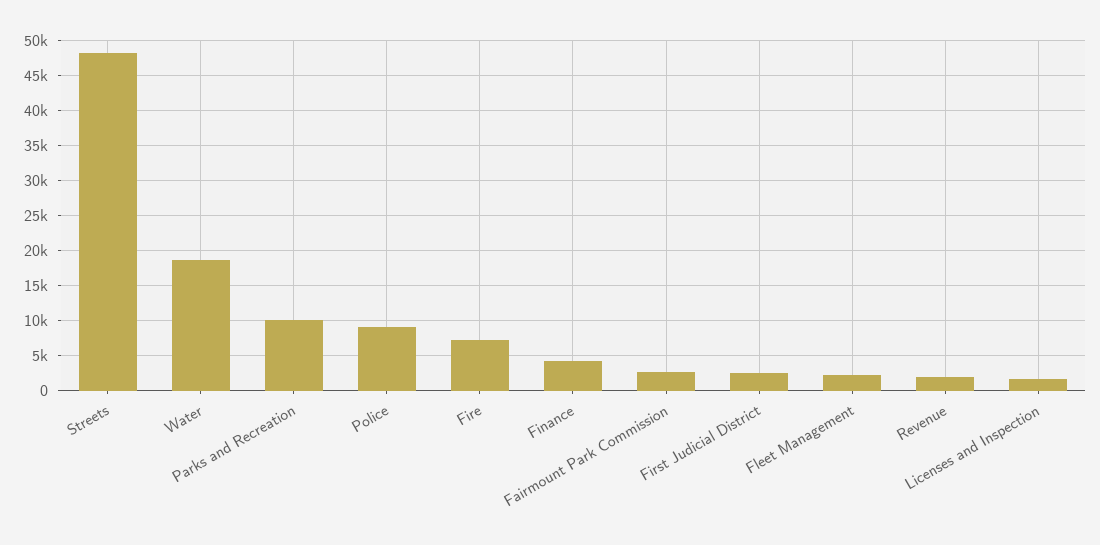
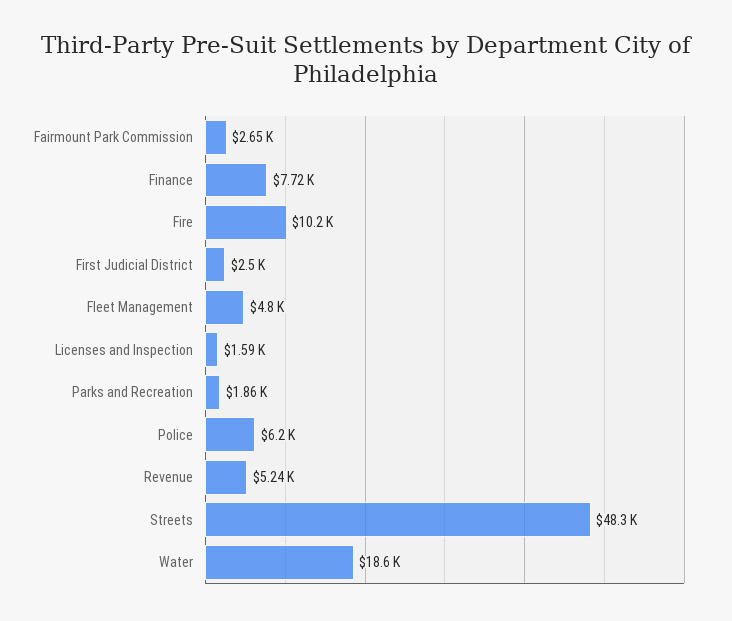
Parks and Recreation: 10000 -> 1860
Police: 9000 -> 6200
Fire: 7000 -> 10200
Finance: 4000 -> 7720
Fleet Management: 2000 -> 4800
Revenue: 2000 -> 5240

